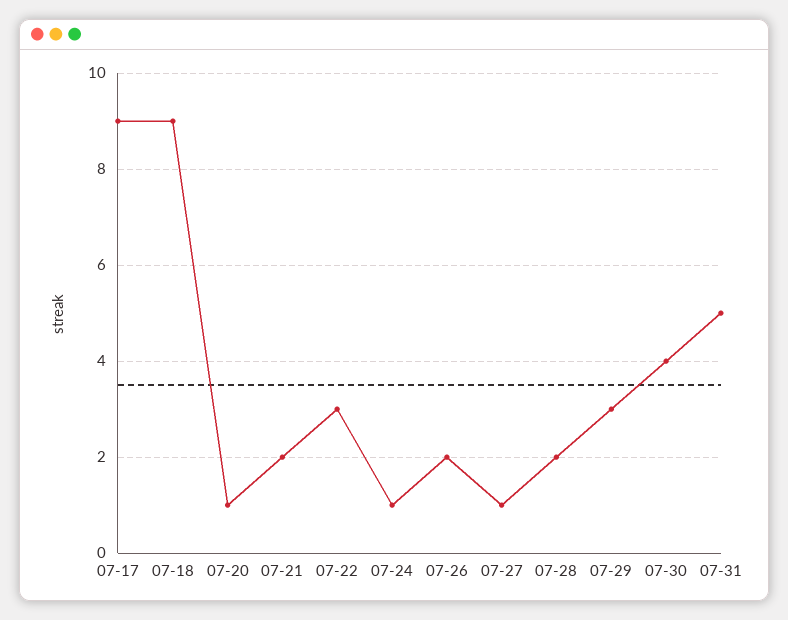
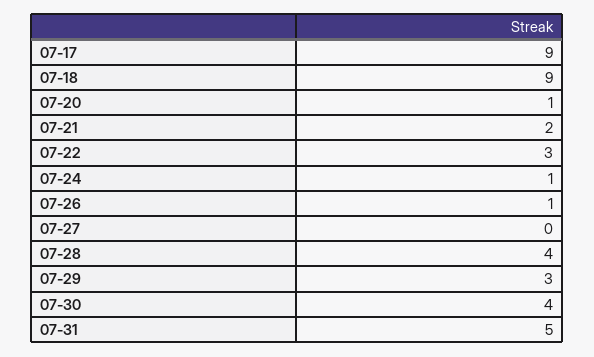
07-26: 2 -> 1
07-27: 1 -> 0
07-28: 2 -> 4

